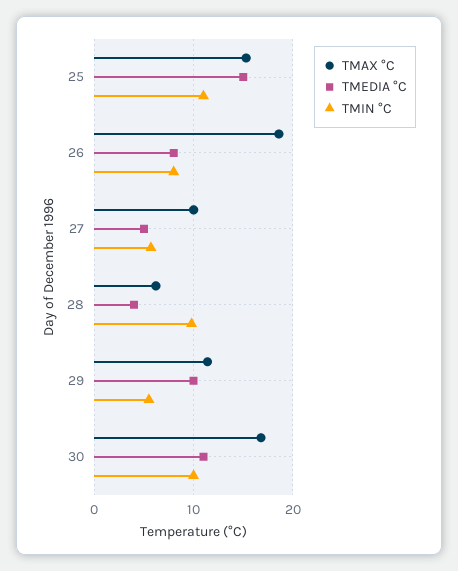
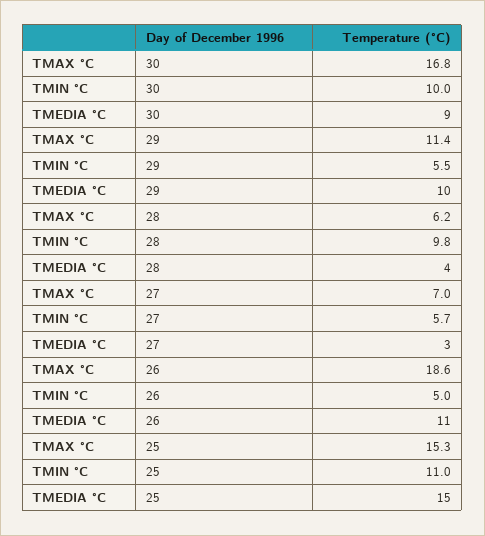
TMEDIA °C, 26: 8 -> 11
TMIN °C, 26: 8 -> 5
TMAX °C, 27: 10 -> 7
TMEDIA °C, 27: 5 -> 3
TMEDIA °C, 30: 11 -> 9

